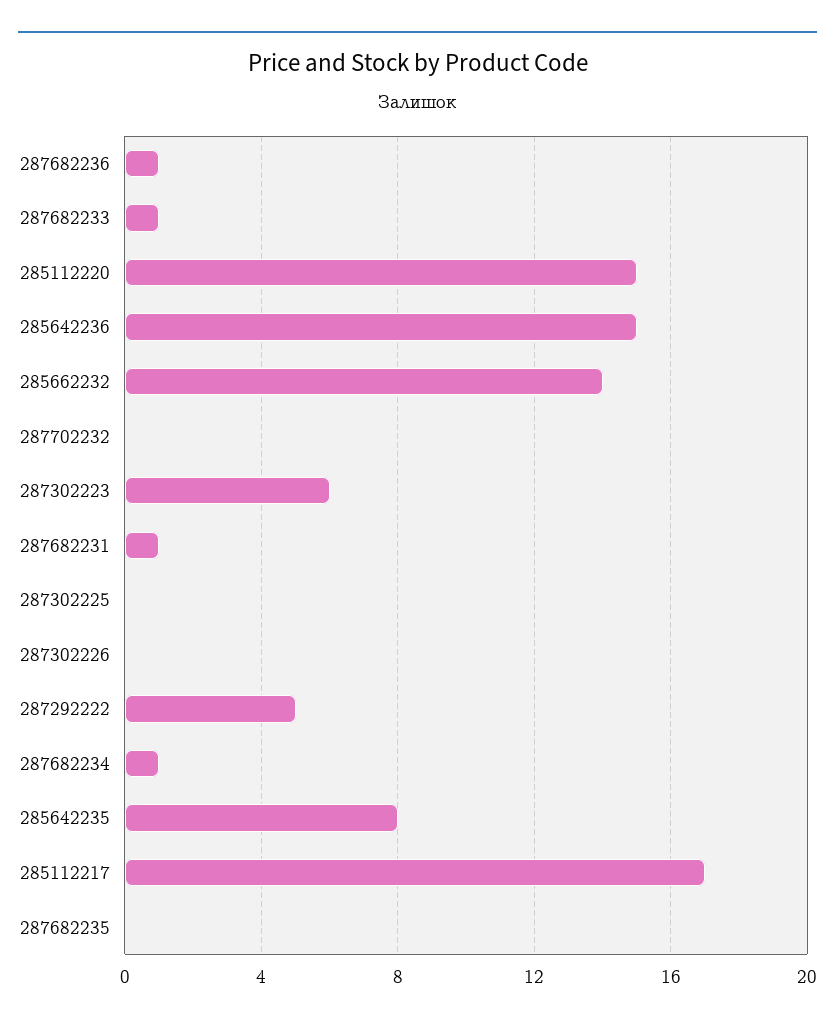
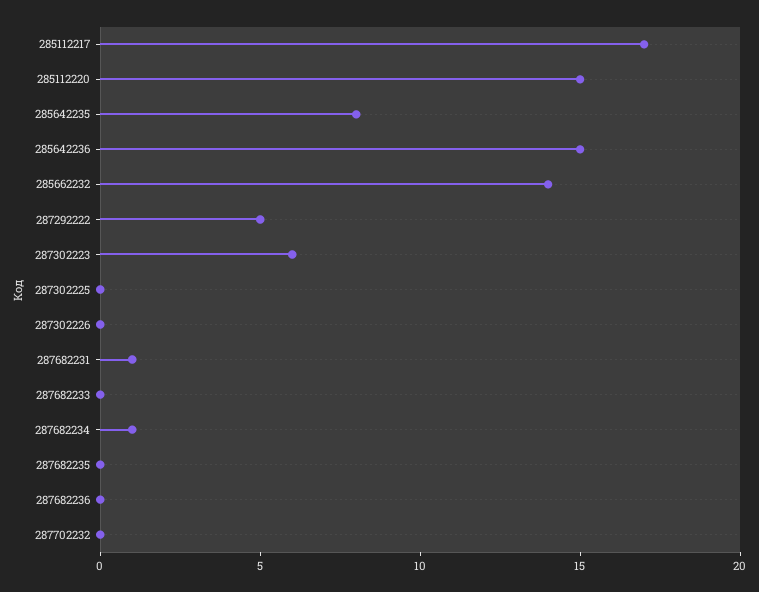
287682236: 1 -> 0
287682233: 1 -> 0

